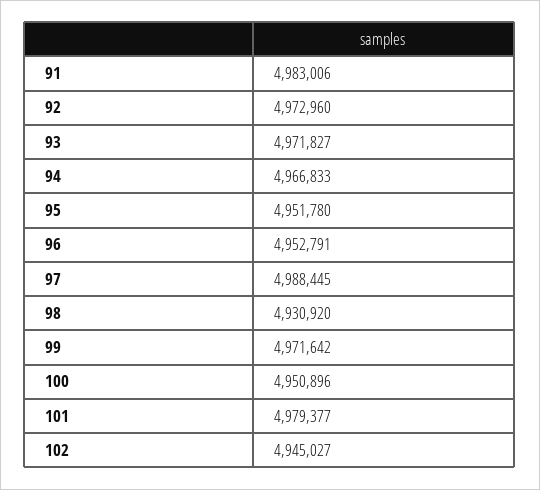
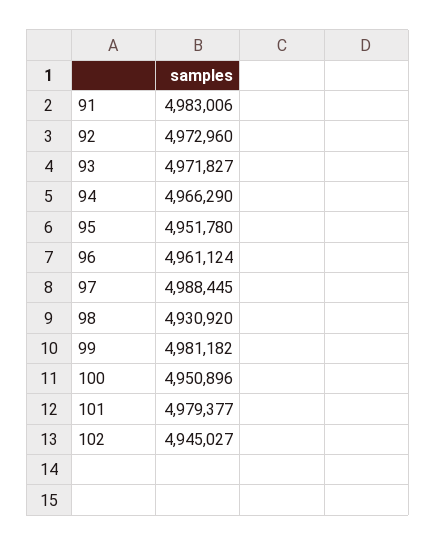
94: 4966833 -> 4966290
96: 4952791 -> 4961124
99: 4971642 -> 4981182

